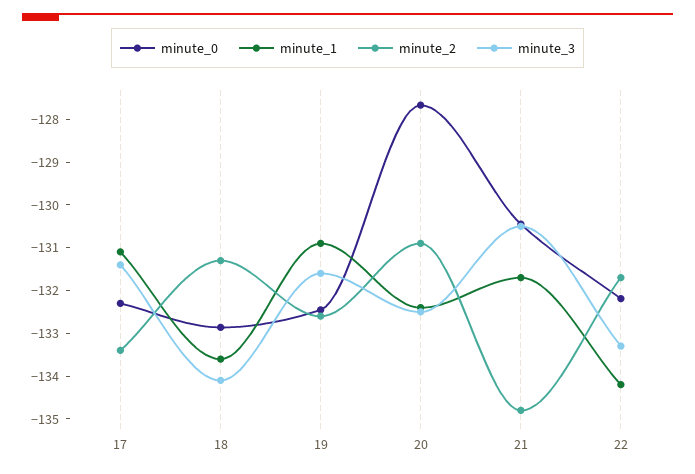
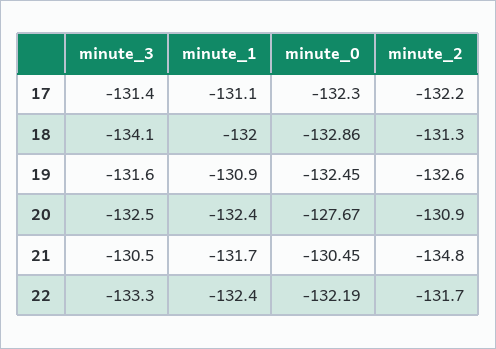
minute_2, 17: -133.4 -> -132.2
minute_1, 18: -133.6 -> -132
minute_1, 22: -134.2 -> -132.4

